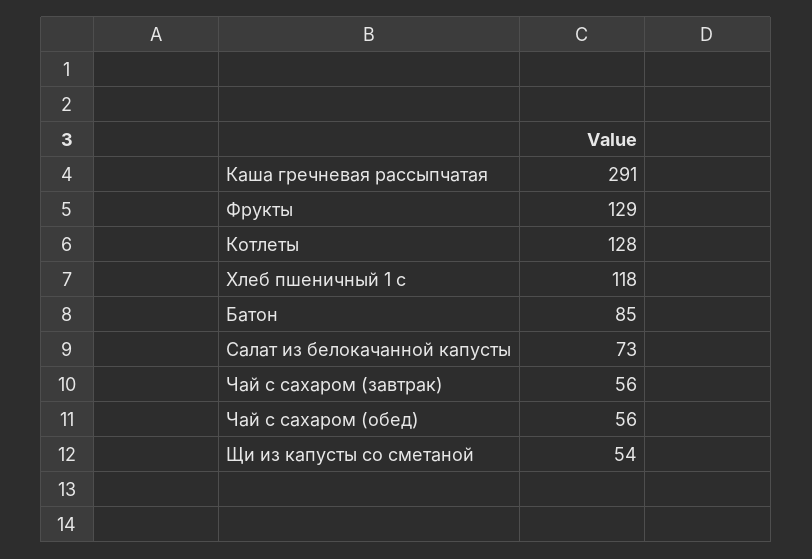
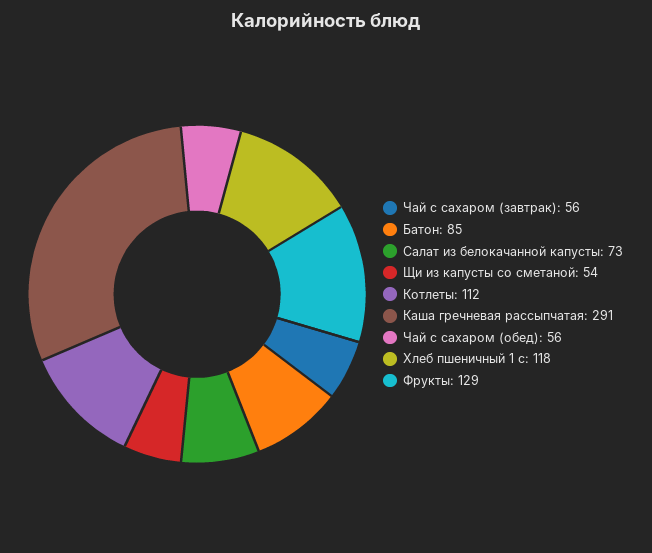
Котлеты: 128 -> 112

